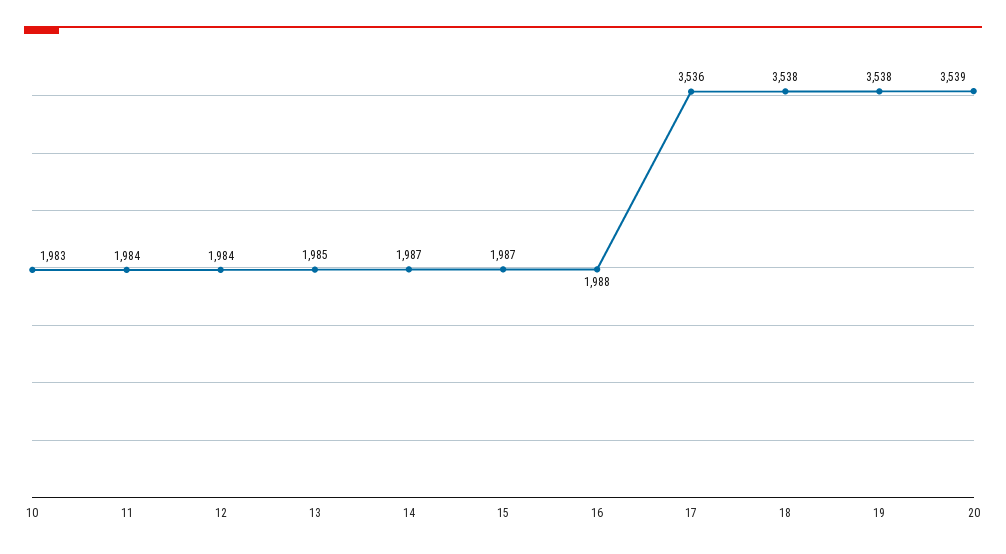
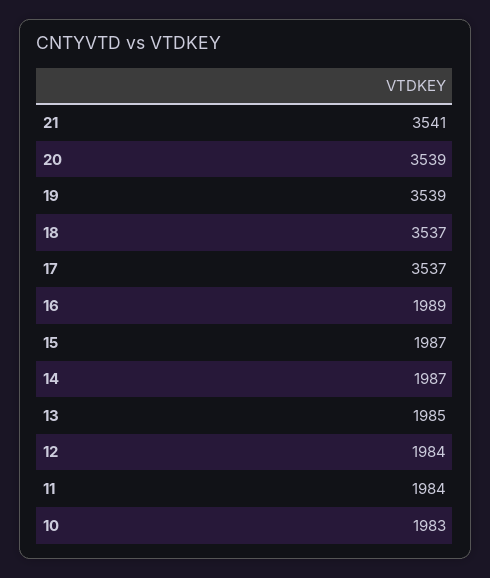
16: 1988 -> 1989
17: 3536 -> 3537
18: 3538 -> 3537
19: 3538 -> 3539
21: none -> 3541

